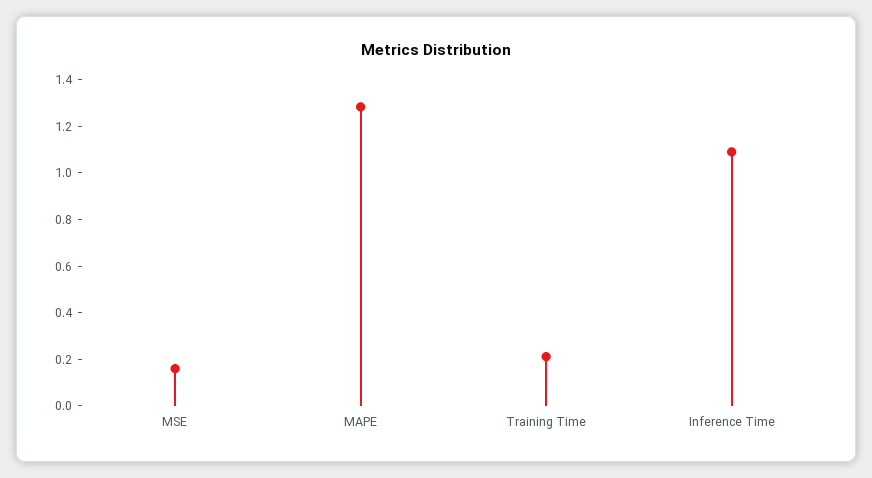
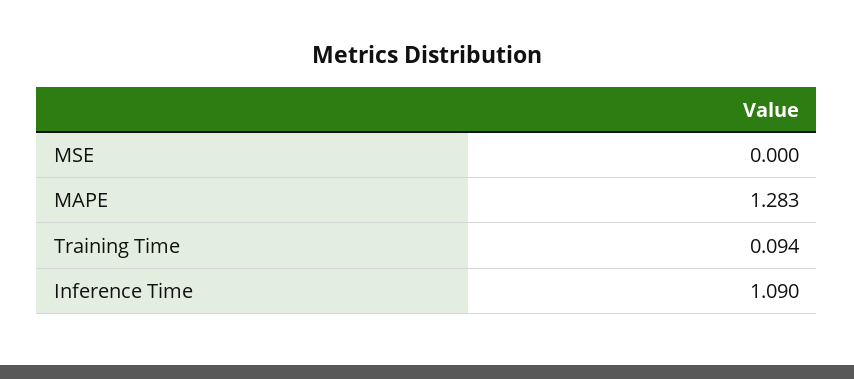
MSE: 0.15 -> 0
Training Time: 0.2 -> 0.094

